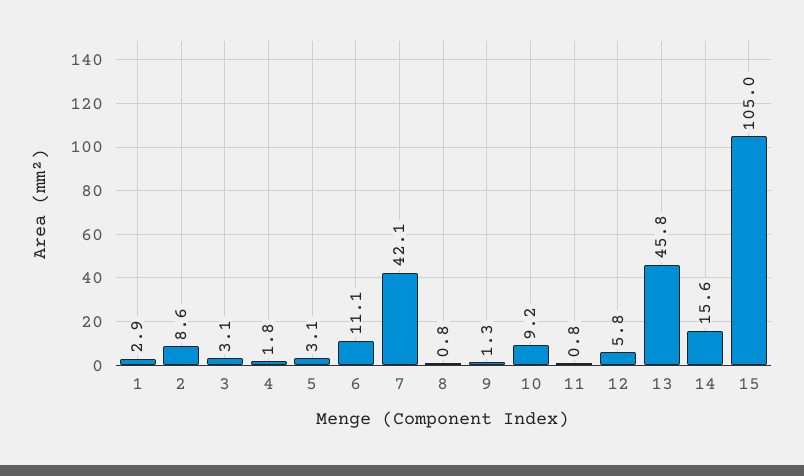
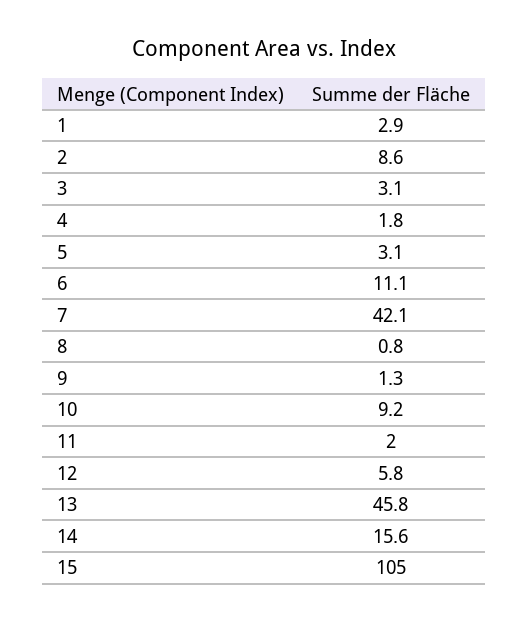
11: 0.8 -> 2

